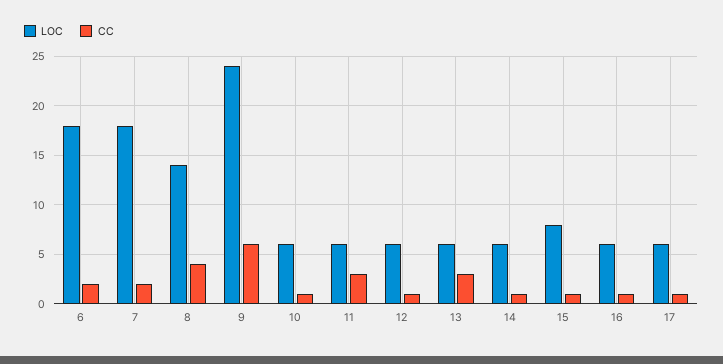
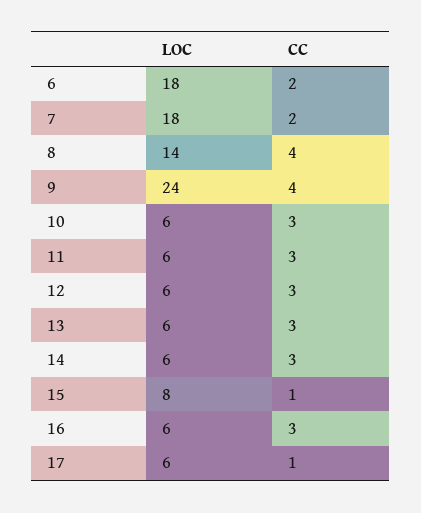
CC, 9: 6 -> 4
CC, 10: 1 -> 3
CC, 12: 1 -> 3
CC, 14: 1 -> 3
CC, 16: 1 -> 3

